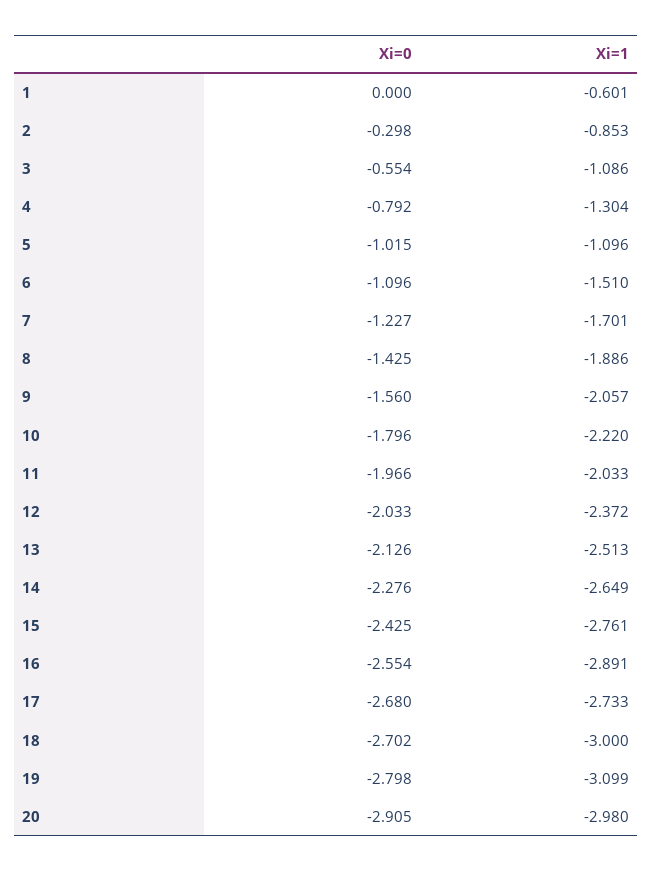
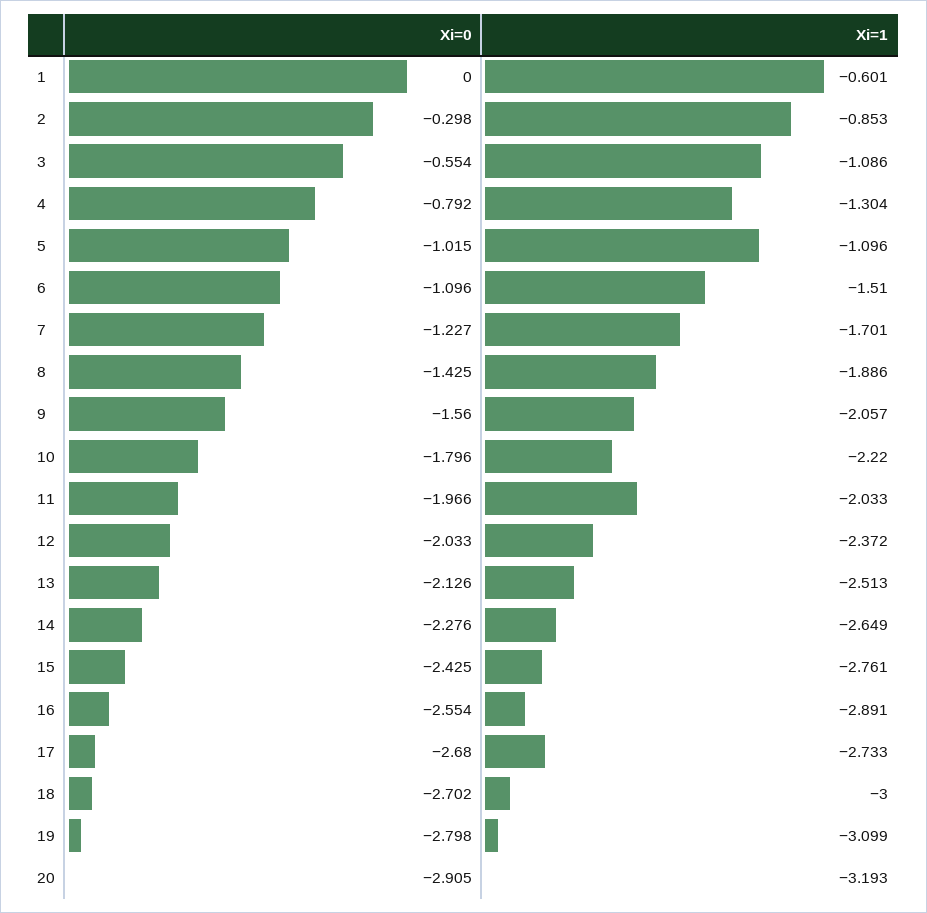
Xi=1, 20: -2.98 -> -3.193

